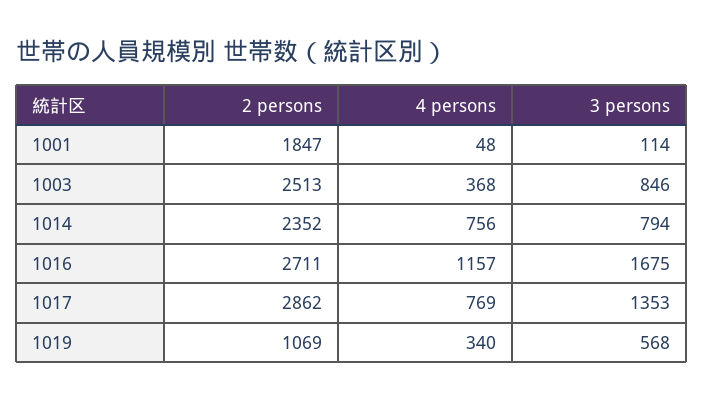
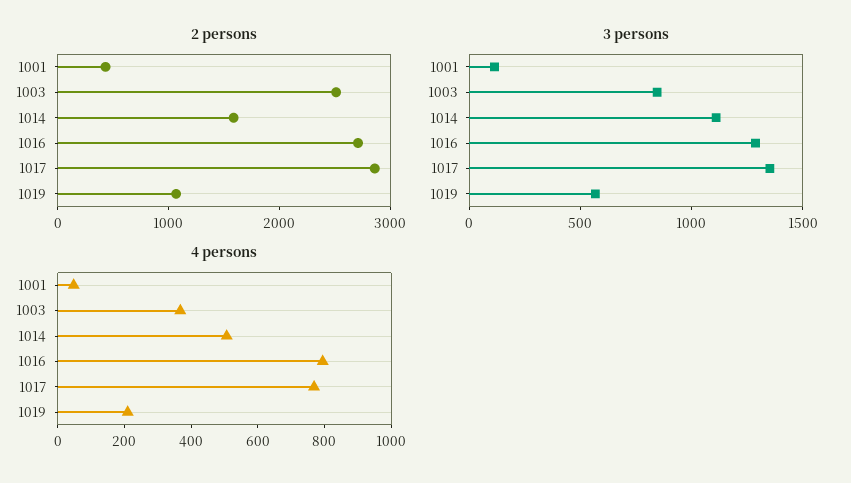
2 persons, 1001: 1847 -> 400
2 persons, 1014: 2352 -> 1600
4 persons, 1014: 756 -> 500
3 persons, 1014: 794 -> 1100
4 persons, 1016: 1157 -> 800
3 persons, 1016: 1675 -> 1300
4 persons, 1019: 340 -> 200

